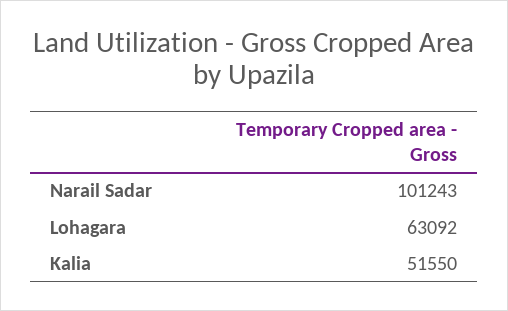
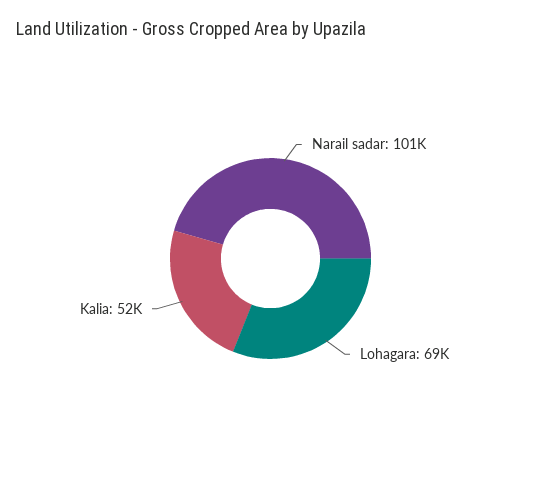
Lohagara: 63092 -> 69000

